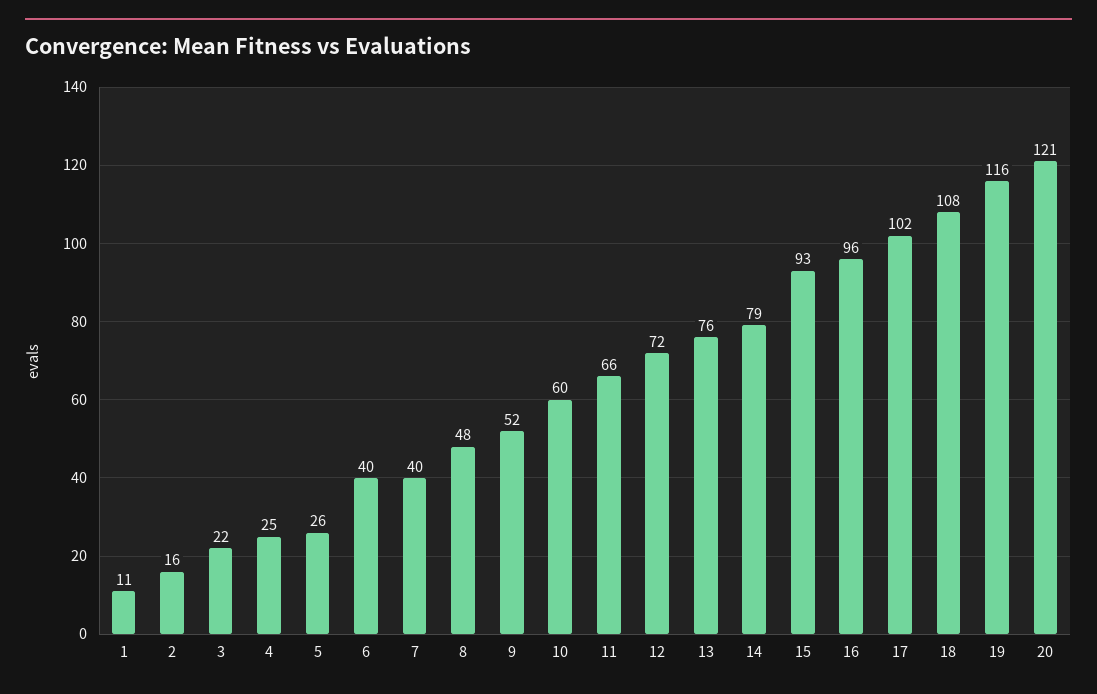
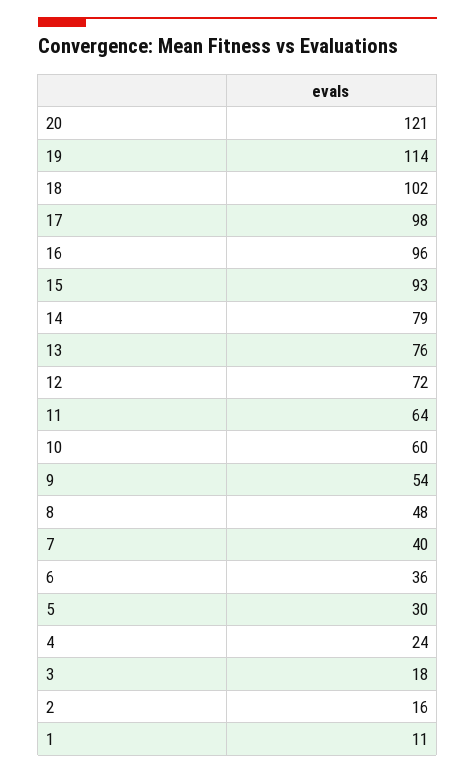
3: 22 -> 18
4: 25 -> 24
5: 26 -> 30
6: 40 -> 36
9: 52 -> 54
11: 66 -> 64
17: 102 -> 98
18: 108 -> 102
19: 116 -> 114

